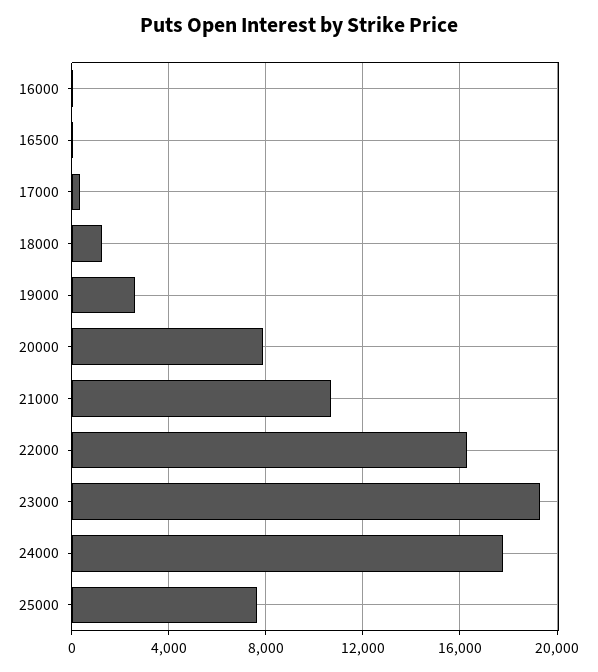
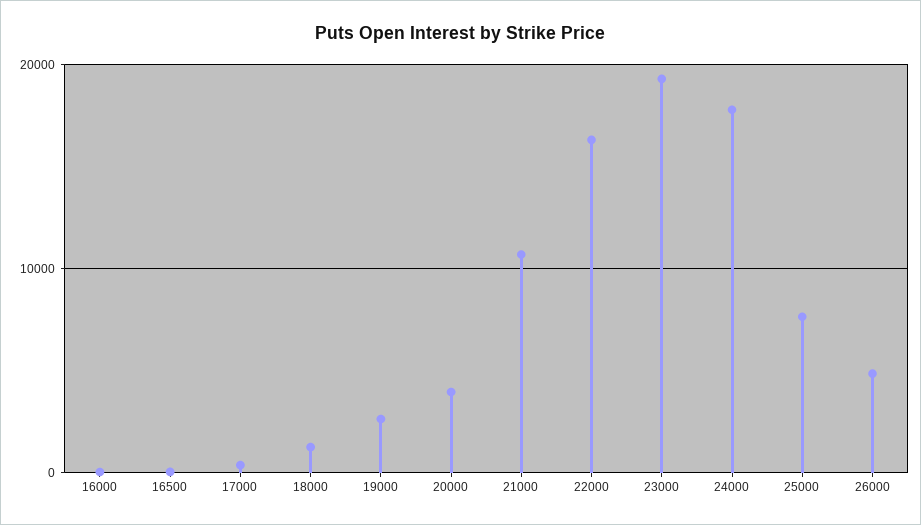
20000: 8000 -> 4000
26000: none -> 5000

